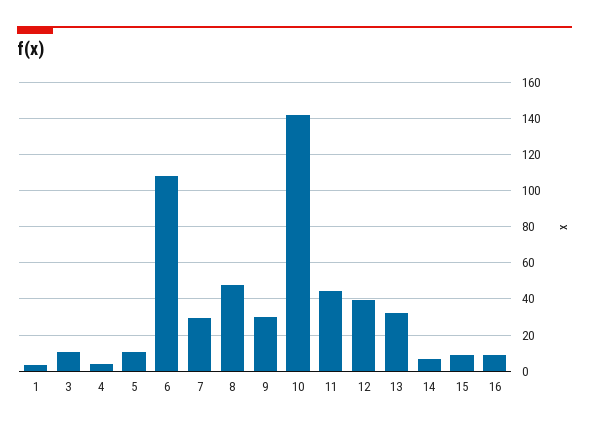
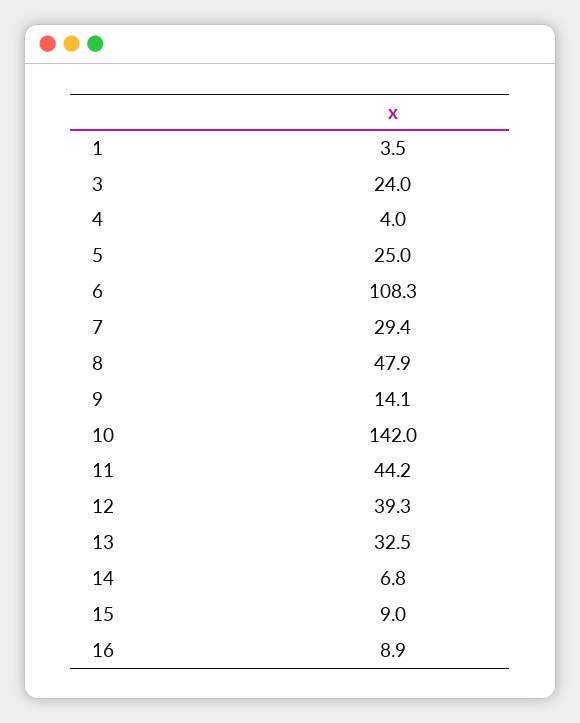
3: 10 -> 24
5: 10 -> 25
9: 30 -> 14.1

